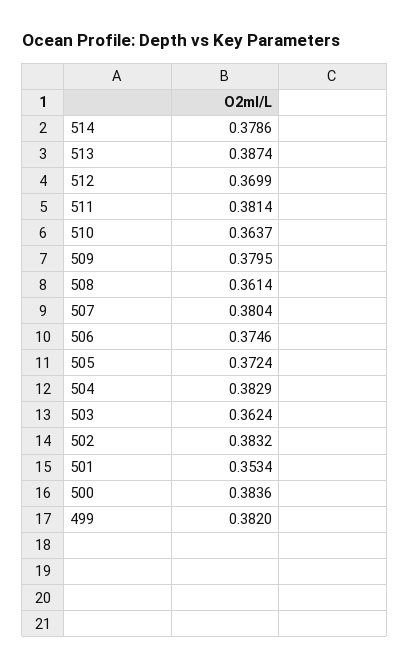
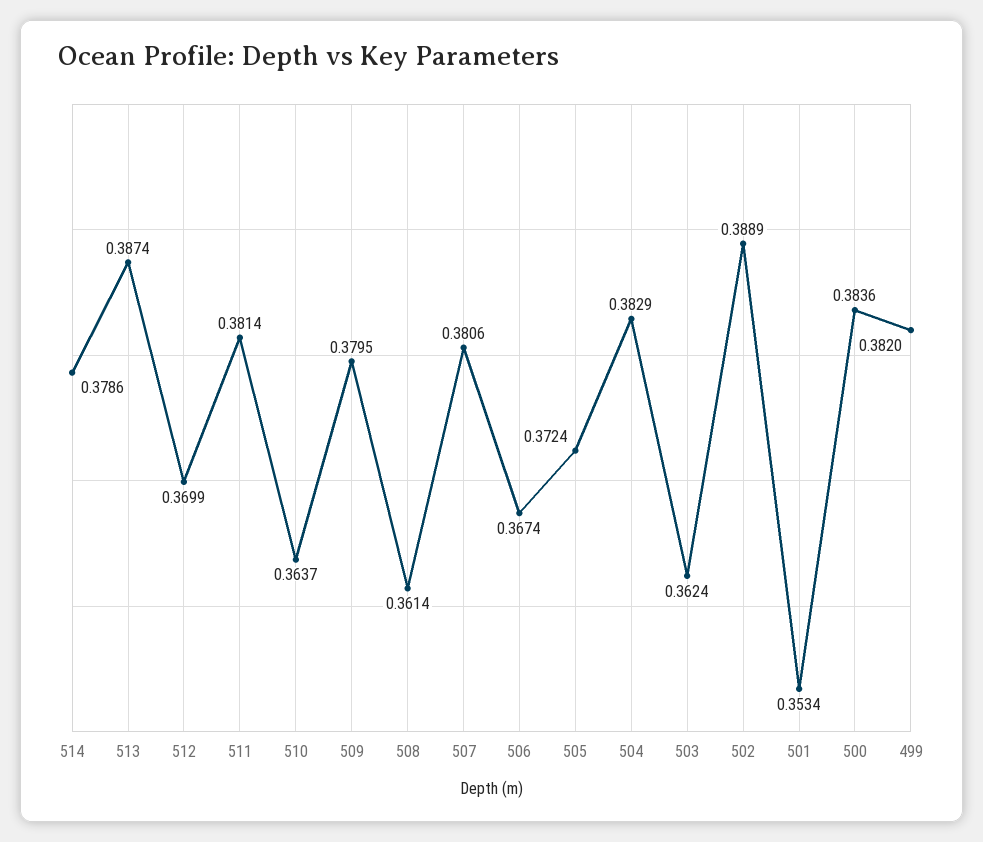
507: 0.3804 -> 0.3806
506: 0.3746 -> 0.3674
502: 0.3832 -> 0.3889

